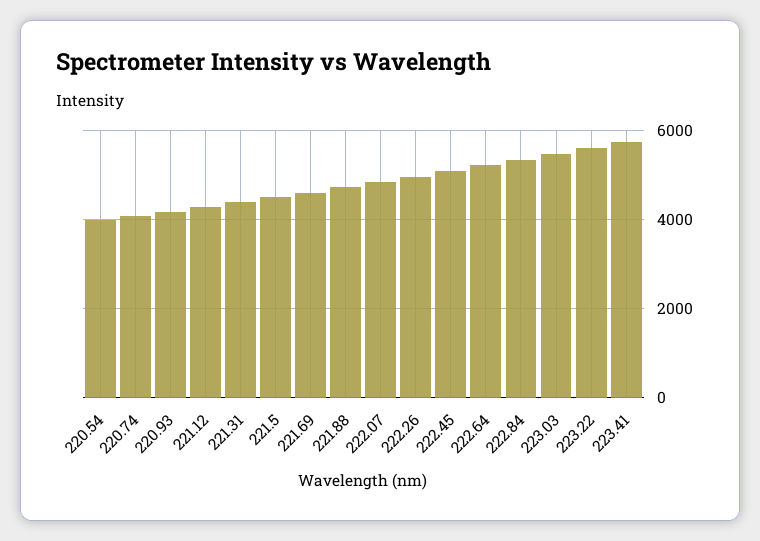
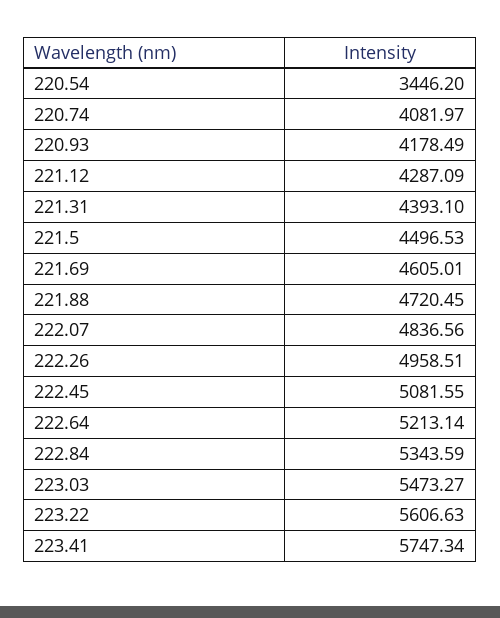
220.54: 4000 -> 3446.2

